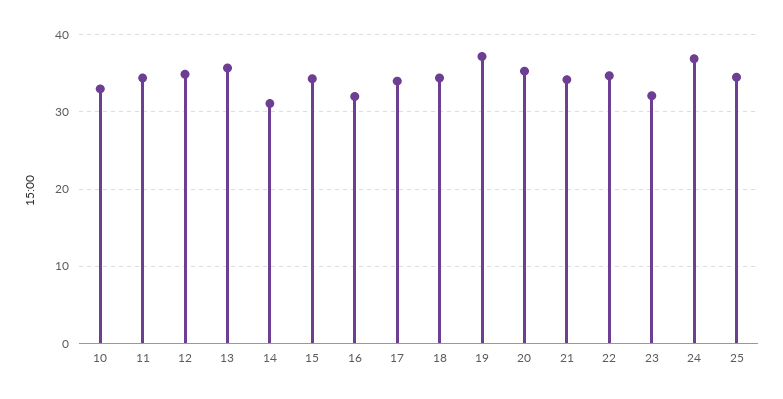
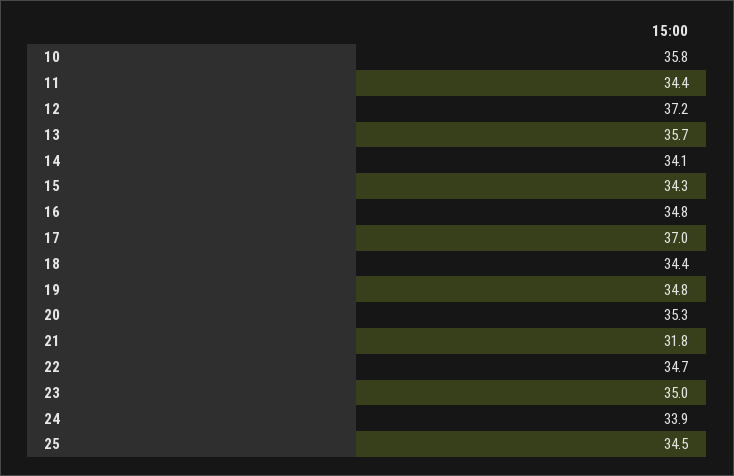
10: 33 -> 35.8
12: 35 -> 37.2
14: 31 -> 34.1
16: 32 -> 34.8
17: 34 -> 37
19: 37 -> 34.8
21: 34 -> 31.8
23: 32 -> 35
24: 37 -> 33.9

